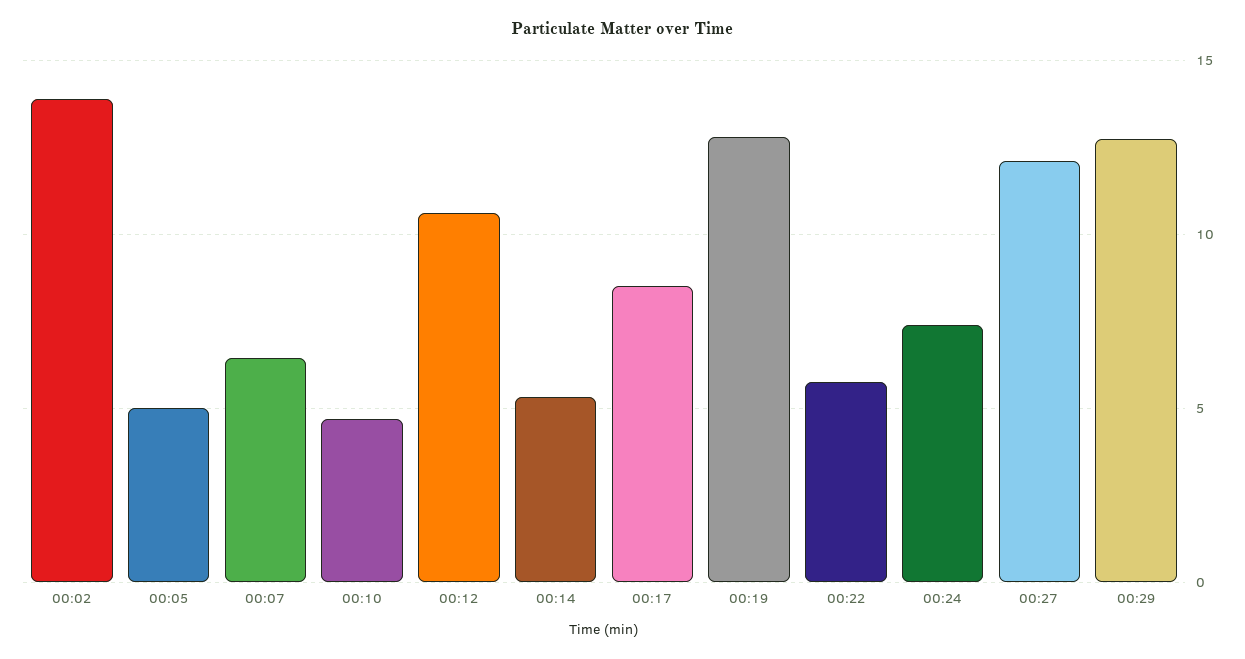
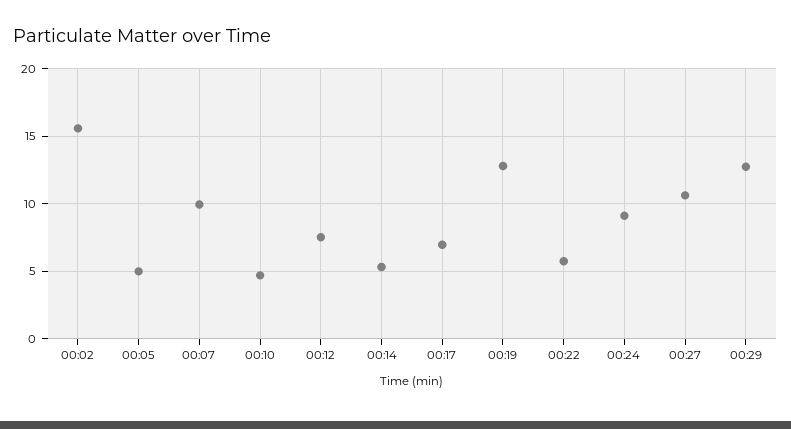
00:02: 14 -> 15.5
00:07: 6.5 -> 10
00:12: 10.5 -> 7.5
00:17: 8.5 -> 7
00:24: 7.5 -> 9
00:27: 12 -> 10.5

